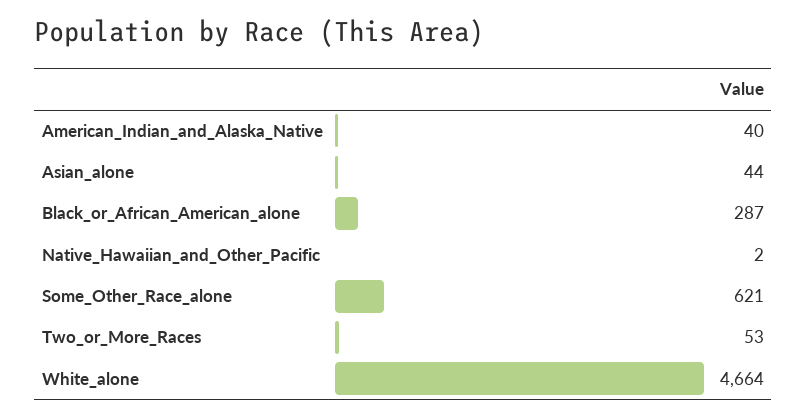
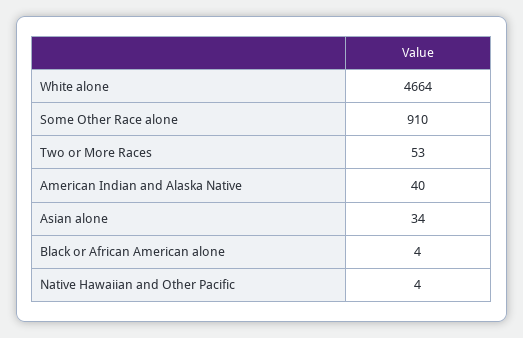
Asian_alone: 44 -> 34
Black_or_African_American_alone: 287 -> 4
Native_Hawaiian_and_Other_Pacific: 2 -> 4
Some_Other_Race_alone: 621 -> 910

